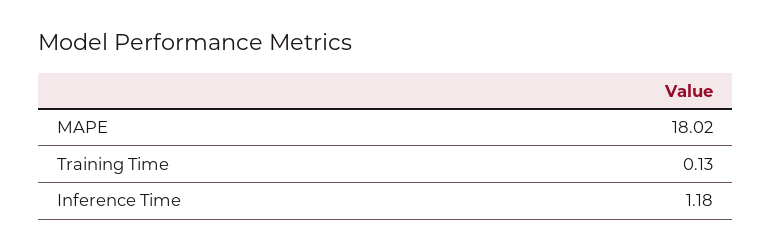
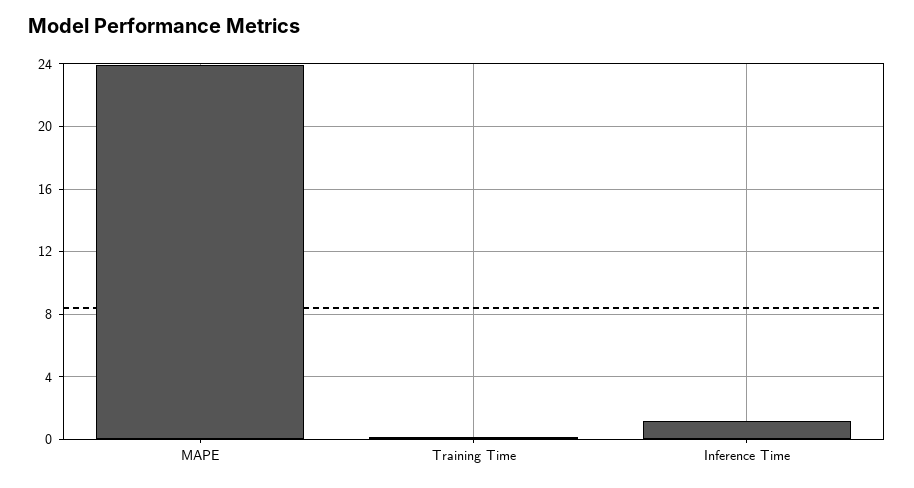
MAPE: 18.02 -> 24

